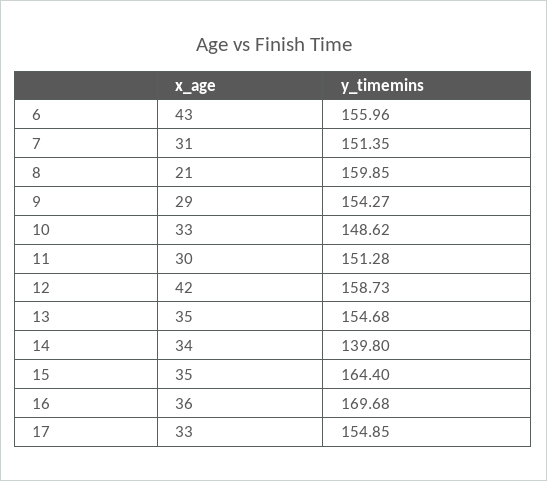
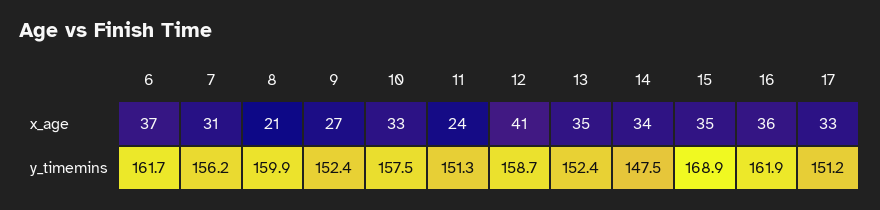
x_age, 6: 43 -> 37
y_timemins, 6: 155.96 -> 161.7
y_timemins, 7: 151.35 -> 156.2
x_age, 9: 29 -> 27
y_timemins, 9: 154.27 -> 152.4
y_timemins, 10: 148.62 -> 157.5
x_age, 11: 30 -> 24
x_age, 12: 42 -> 41
y_timemins, 13: 154.68 -> 152.4
y_timemins, 14: 139.8 -> 147.5
y_timemins, 15: 164.4 -> 168.9
y_timemins, 16: 169.68 -> 161.9
y_timemins, 17: 154.85 -> 151.2

